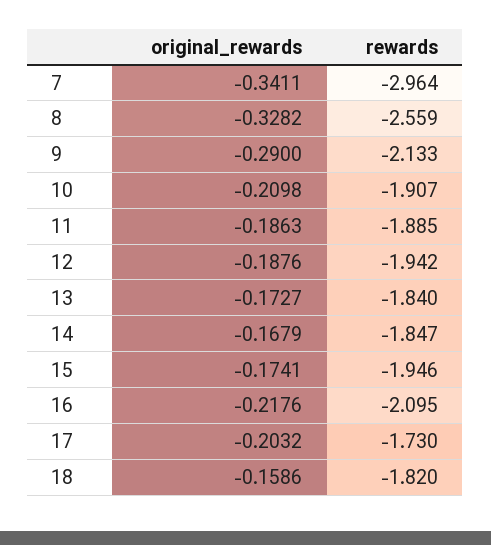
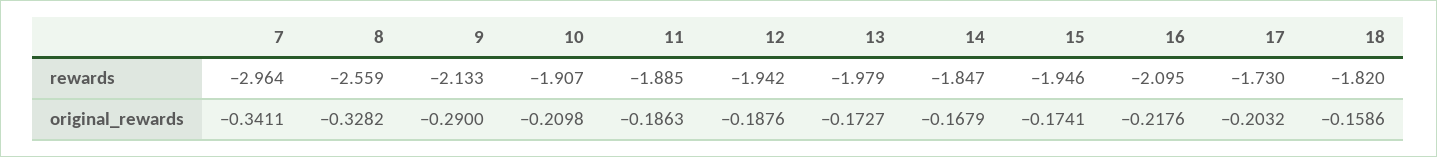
rewards, 13: -1.84 -> -1.979

